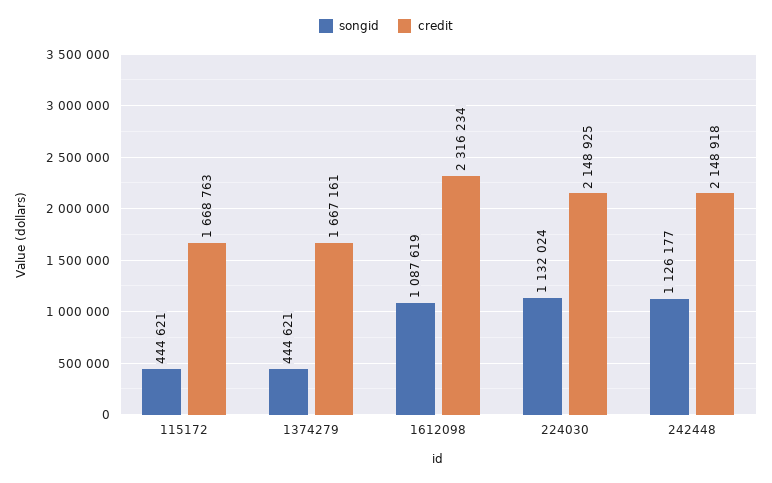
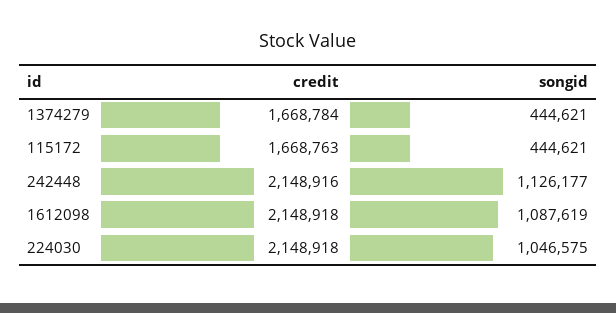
credit, 1374279: 1667161 -> 1668784
credit, 1612098: 2316234 -> 2148918
songid, 224030: 1132024 -> 1046575
credit, 224030: 2148925 -> 2148918
credit, 242448: 2148918 -> 2148916

